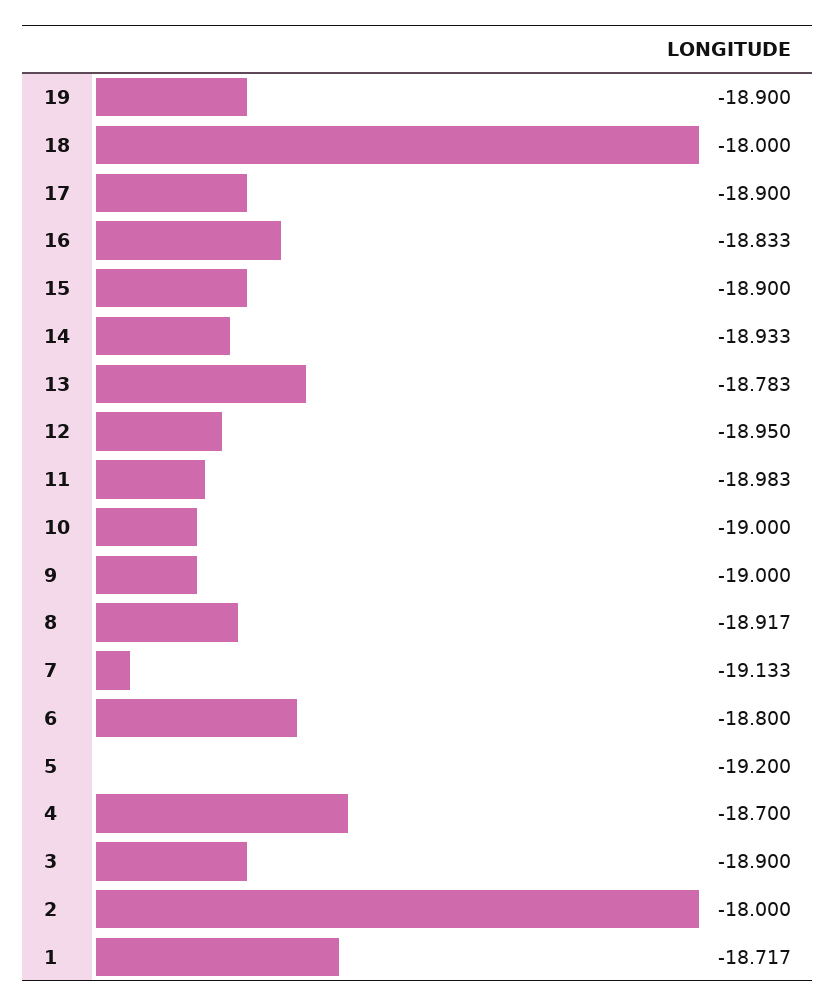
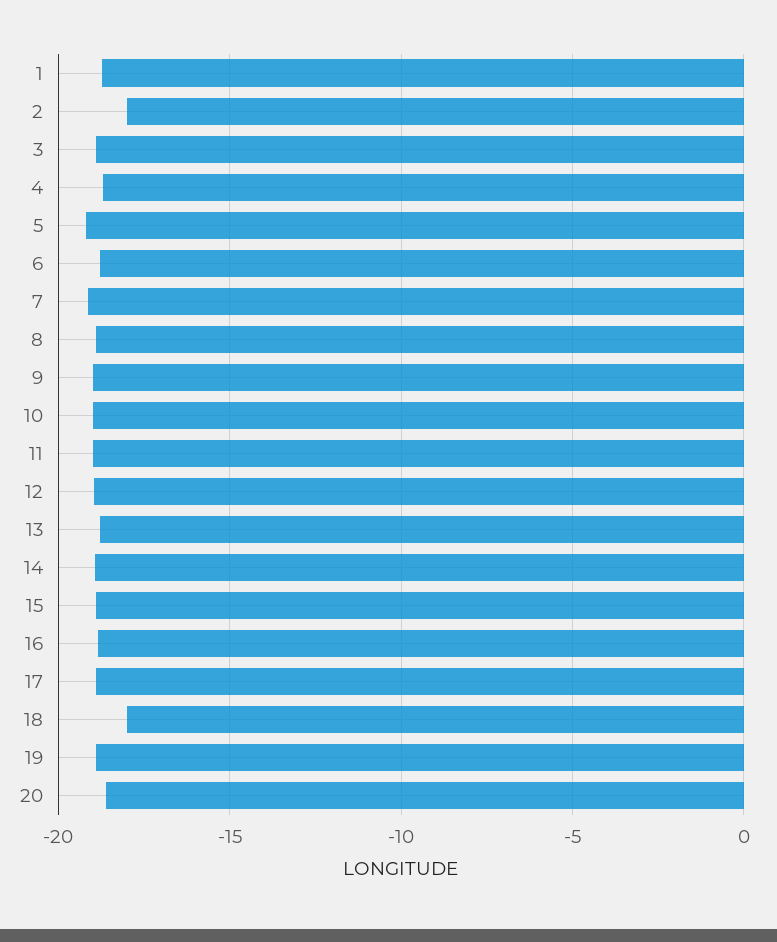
20: none -> -18.5

